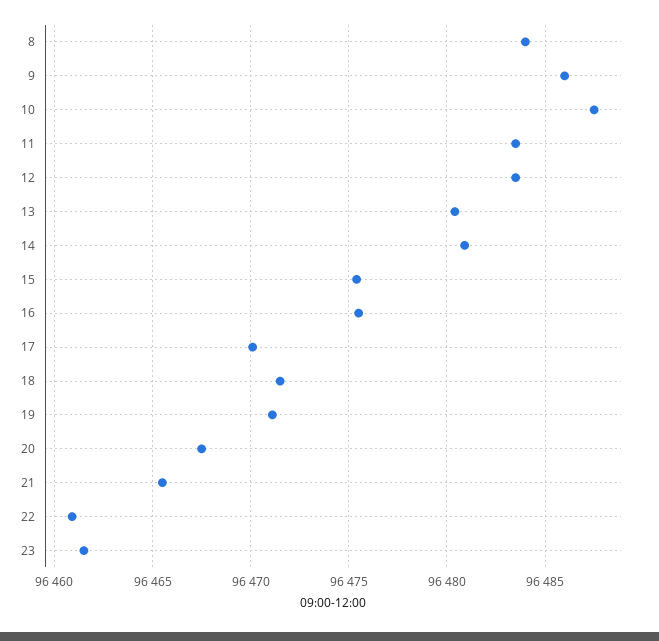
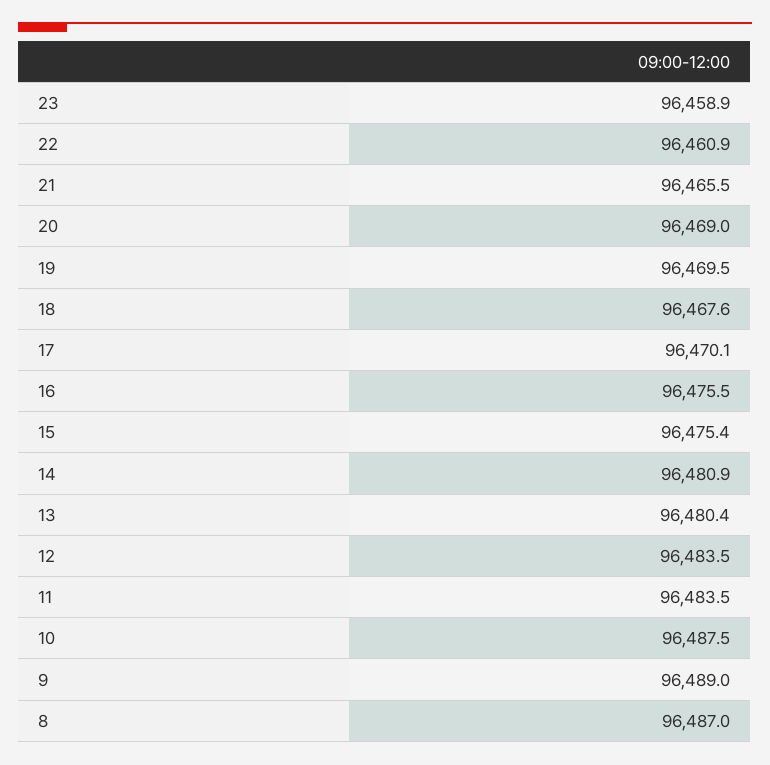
8: 96484 -> 96487
9: 96486 -> 96489
18: 96471.5 -> 96467.6
19: 96471 -> 96469.5
20: 96467.5 -> 96469
23: 96461.5 -> 96458.9

